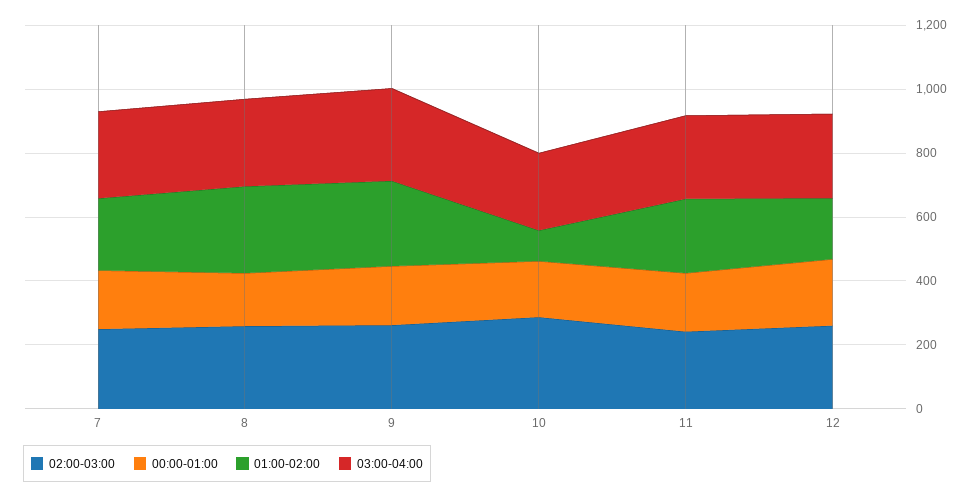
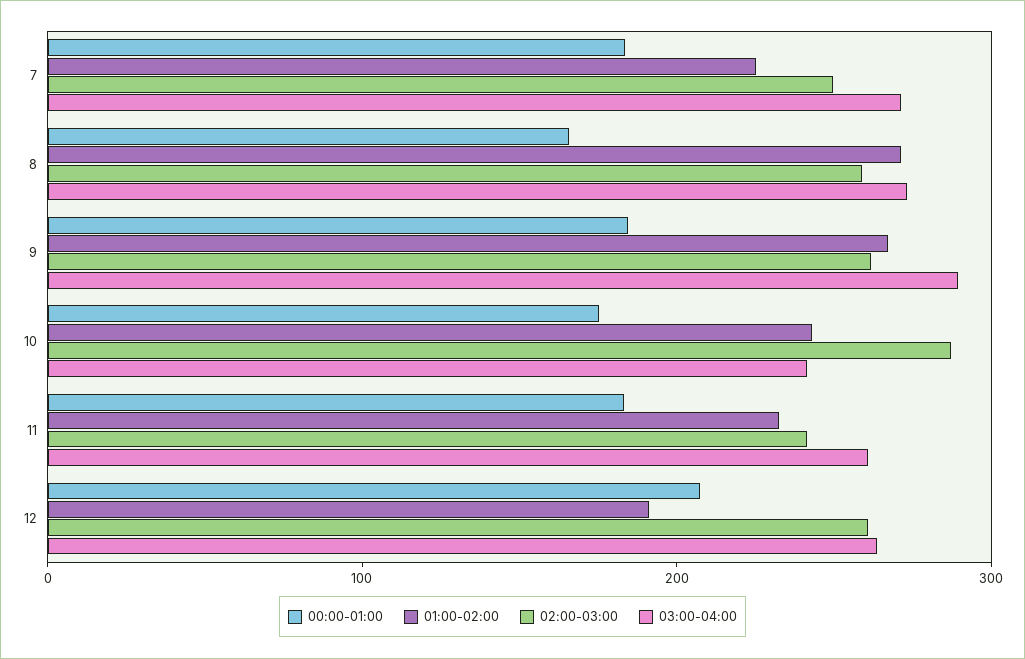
01:00-02:00, 10: 100 -> 240

